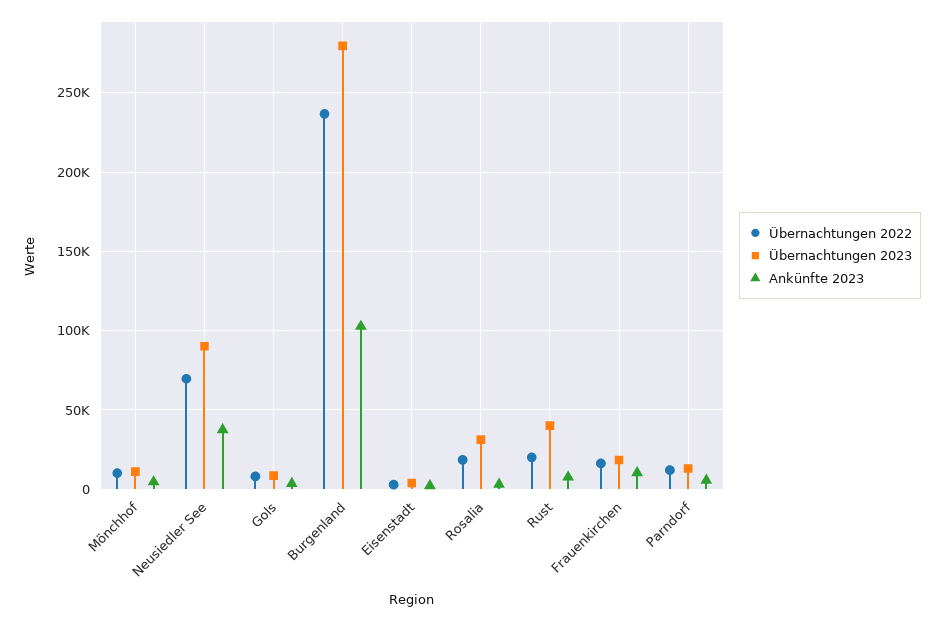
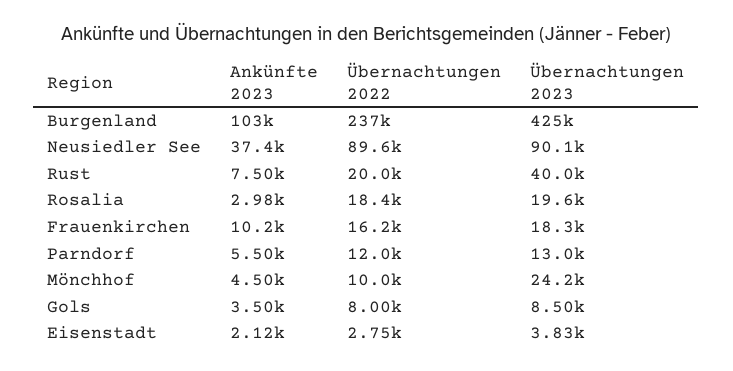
Übernachtungen 2023, Mönchhof: 10000 -> 24200
Übernachtungen 2022, Neusiedler See: 70000 -> 89600
Übernachtungen 2023, Burgenland: 280000 -> 425000
Übernachtungen 2023, Rosalia: 30000 -> 19600

